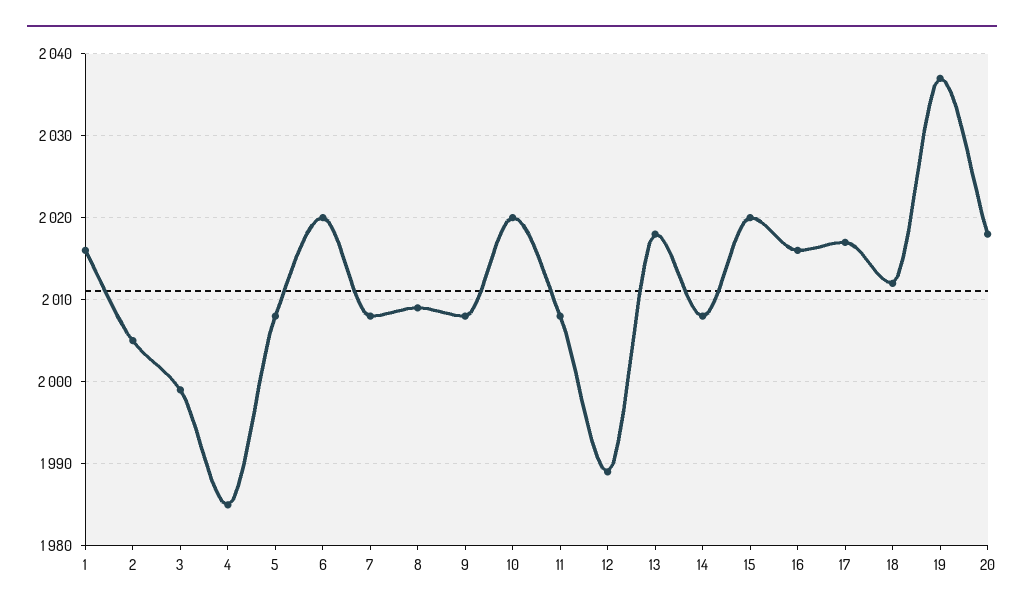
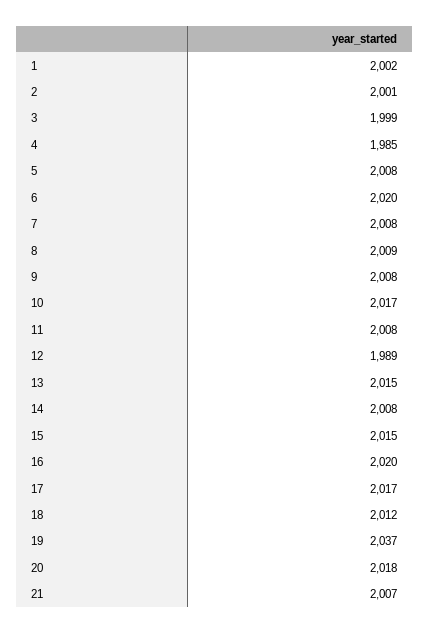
1: 2016 -> 2002
2: 2005 -> 2001
10: 2020 -> 2017
13: 2018 -> 2015
15: 2020 -> 2015
16: 2016 -> 2020
21: none -> 2007

